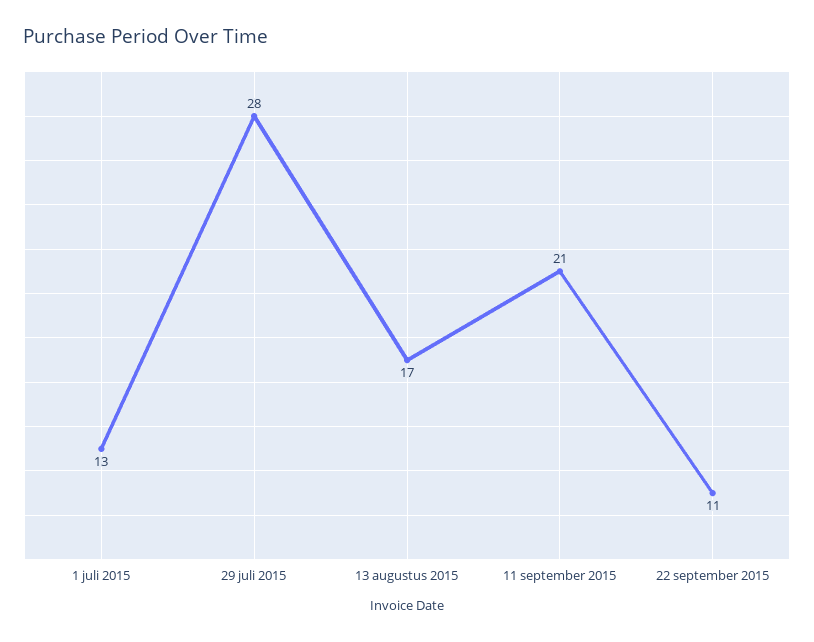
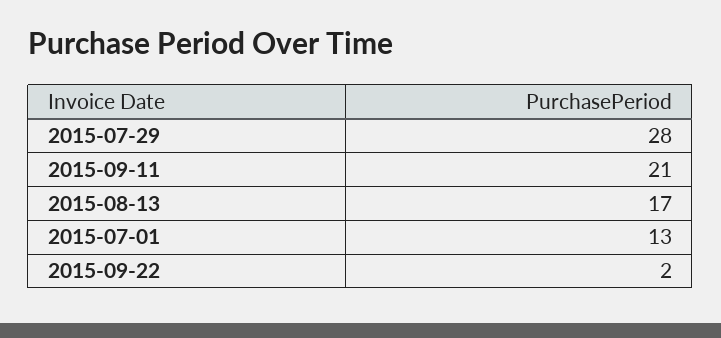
22 september 2015: 11 -> 2

